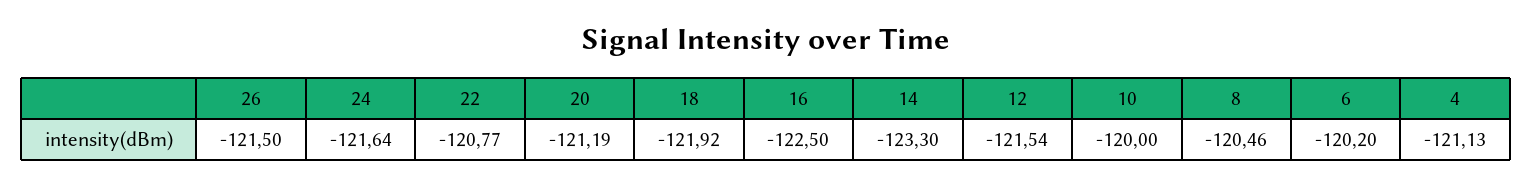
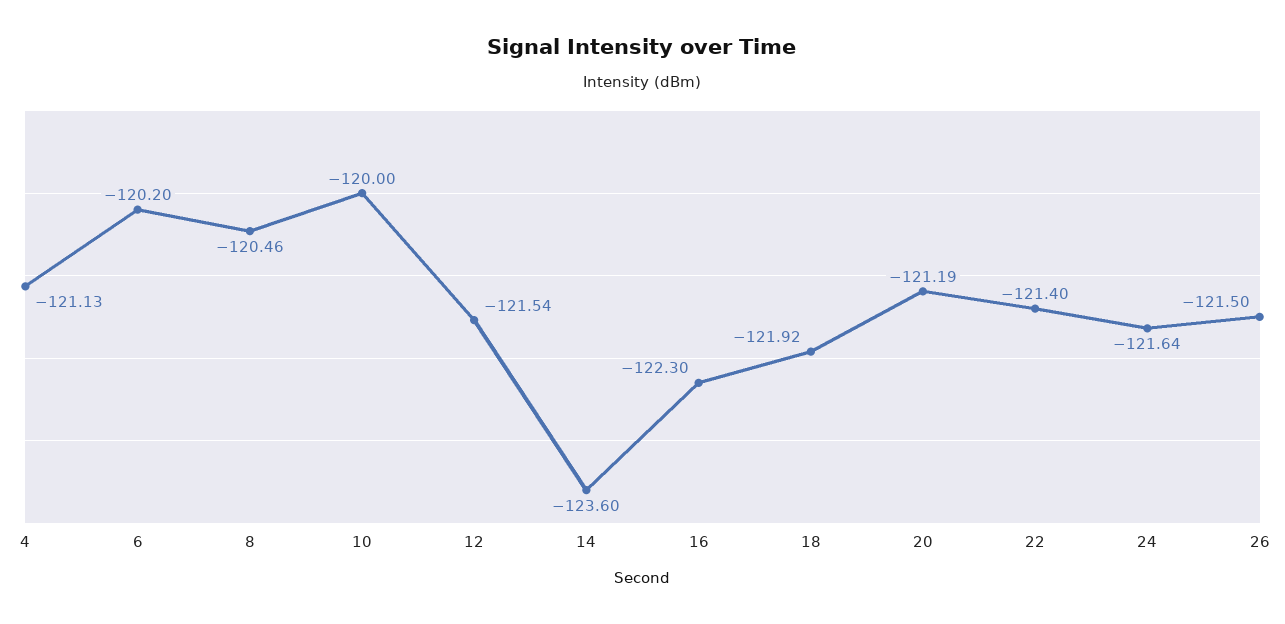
22: -120.77 -> -121.4
16: -122.5 -> -122.3
14: -123.3 -> -123.6

